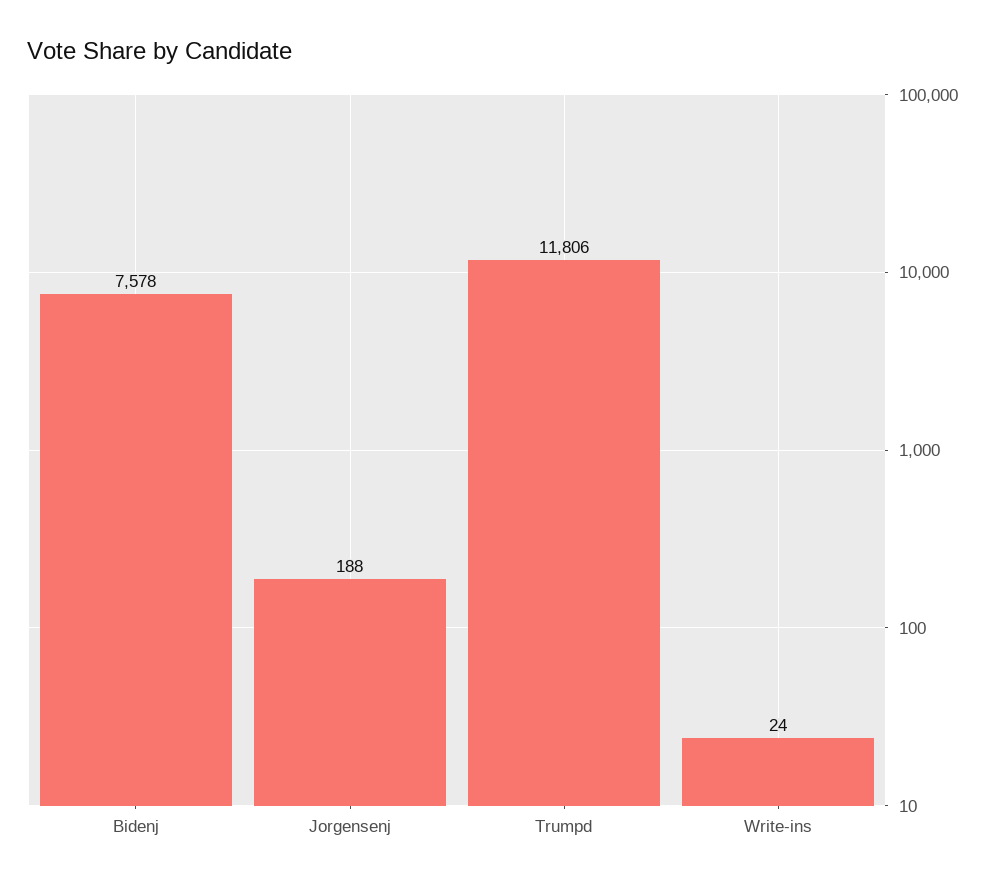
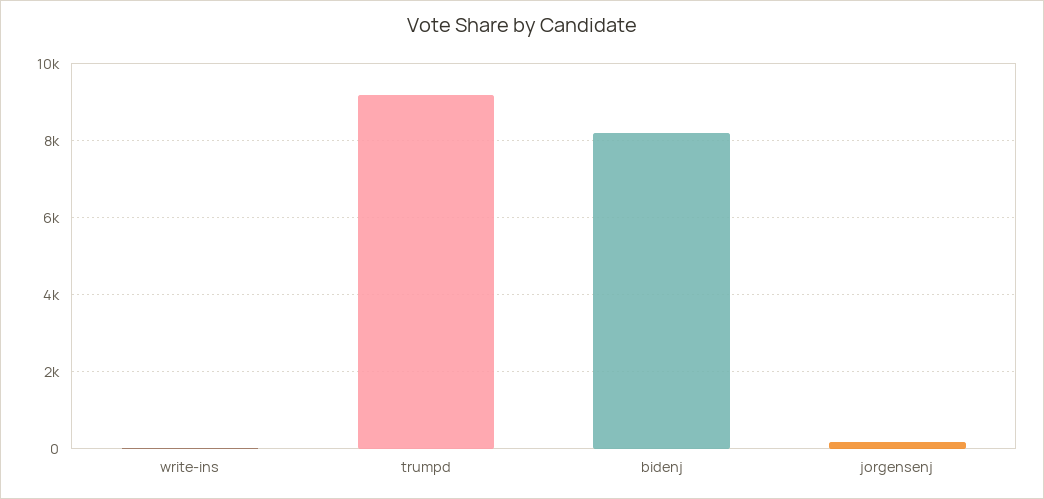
Bidenj: 7578 -> 8200
Trumpd: 11806 -> 9200

